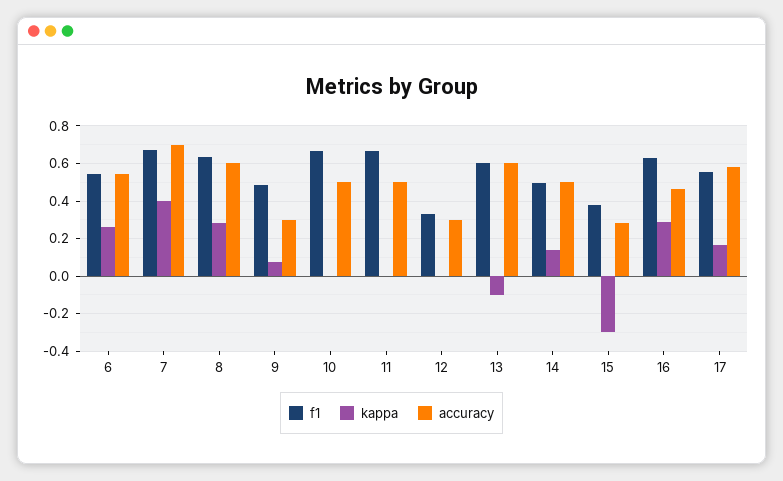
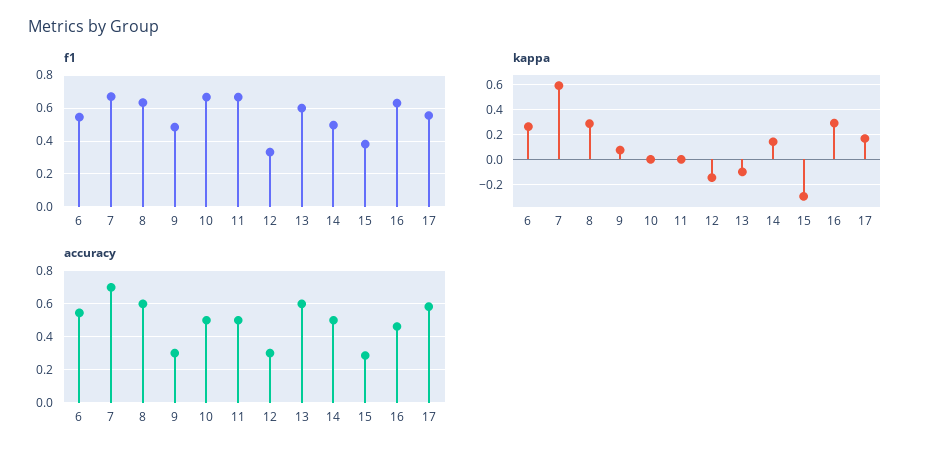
kappa, 7: 0.4 -> 0.6
kappa, 12: 0 -> -0.15

